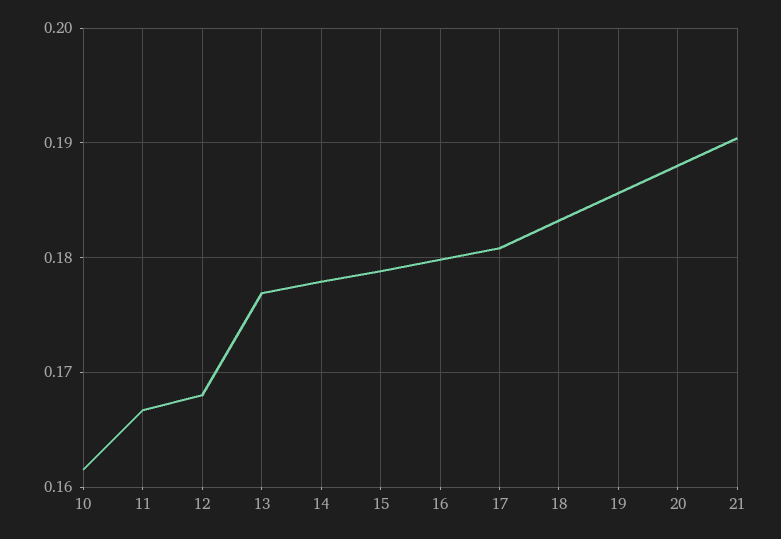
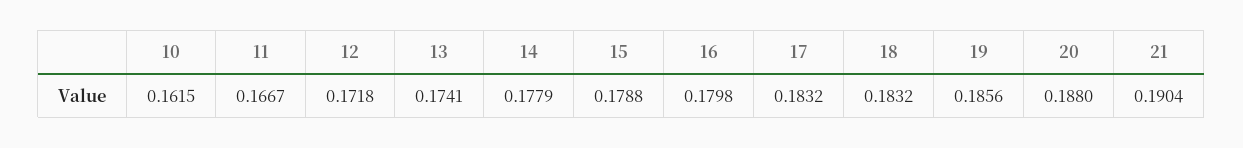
12: 0.168 -> 0.1718
13: 0.177 -> 0.1741
17: 0.181 -> 0.1832

